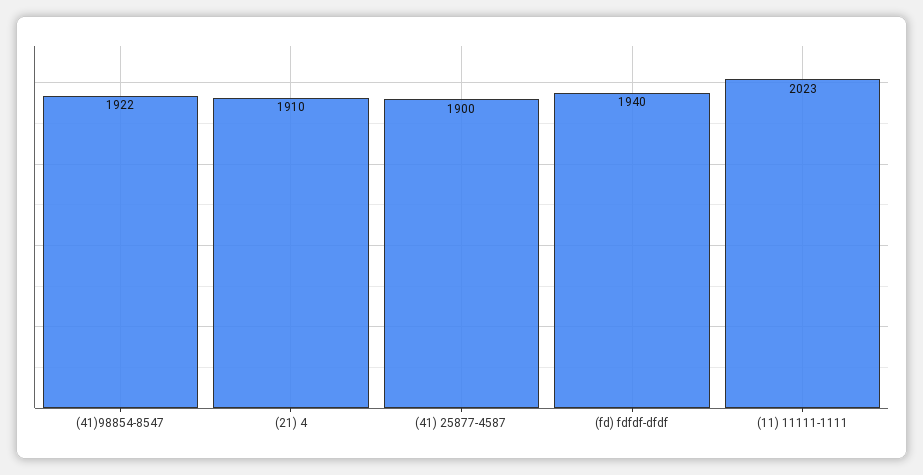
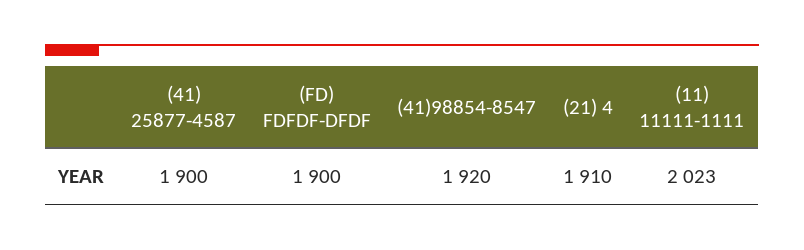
(41)98854-8547: 1922 -> 1920
(fd) fdfdf-dfdf: 1940 -> 1900

